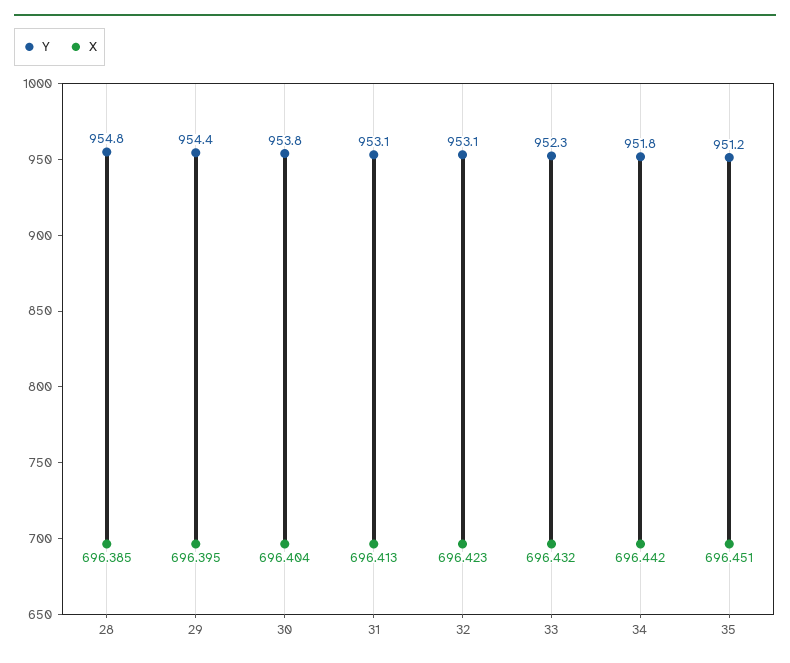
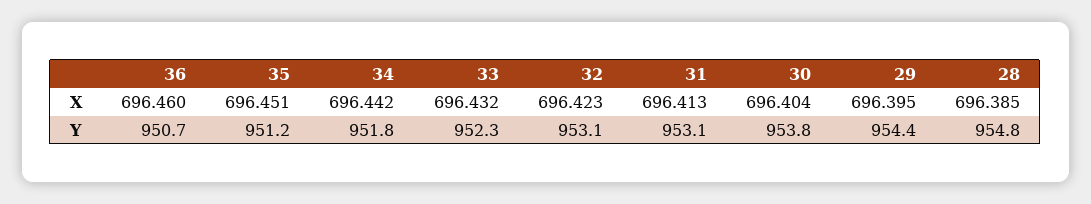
X, 36: none -> 696.46
Y, 36: none -> 950.7

